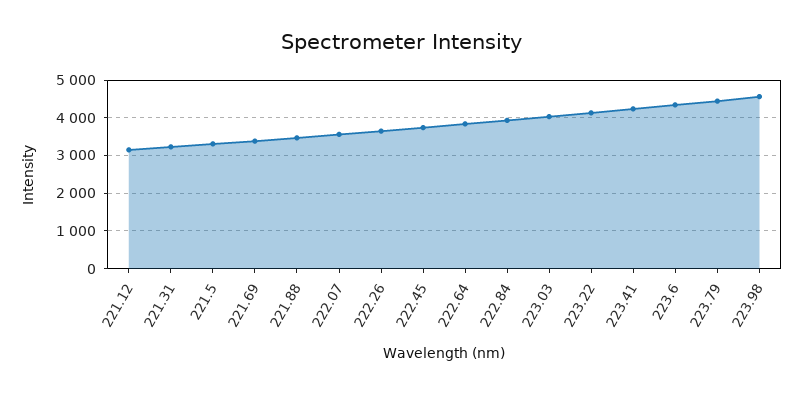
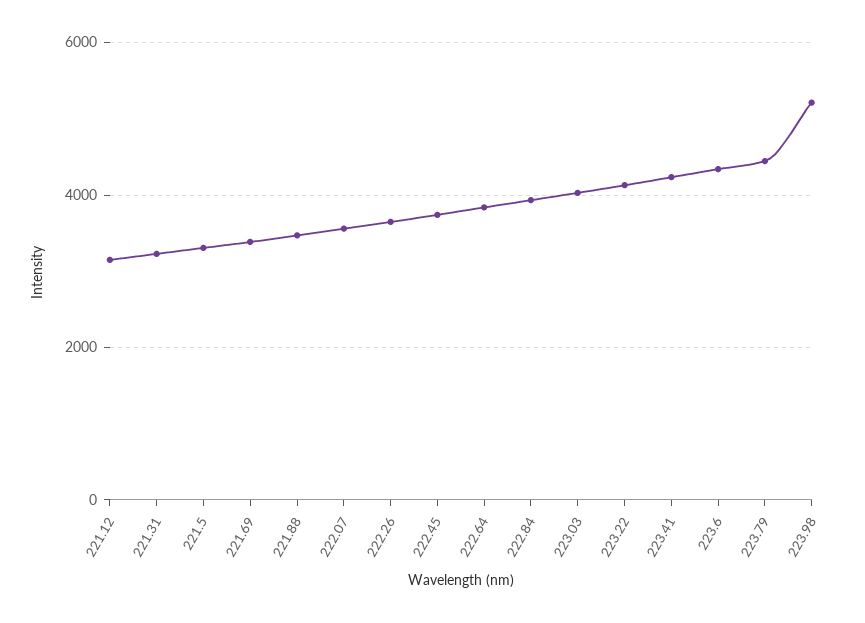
223.98: 4600 -> 5200

